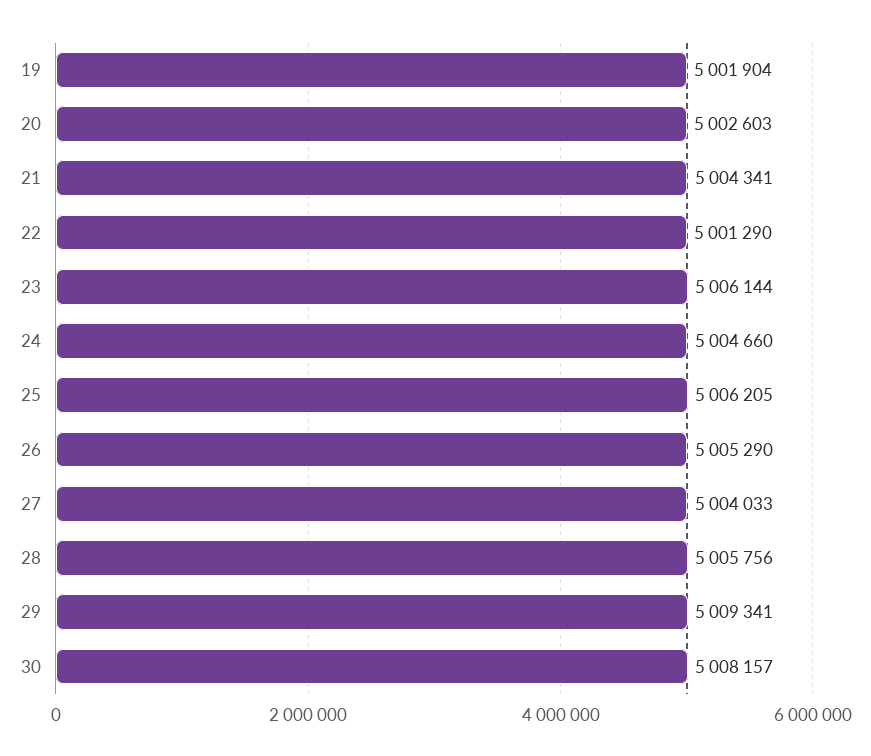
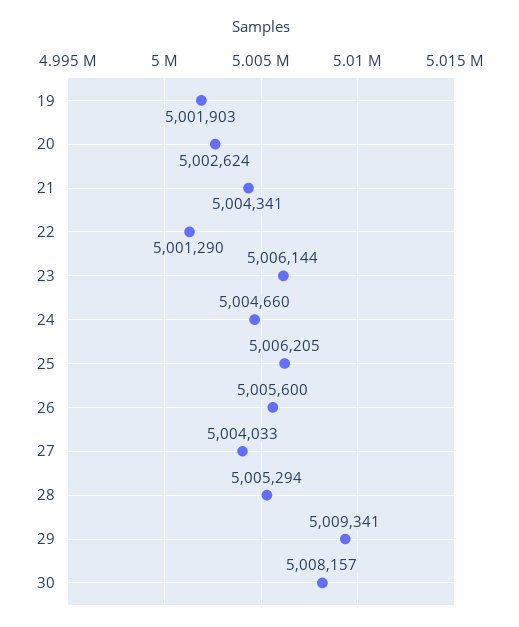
19: 5001904 -> 5001903
20: 5002603 -> 5002624
26: 5005290 -> 5005600
28: 5005756 -> 5005294

